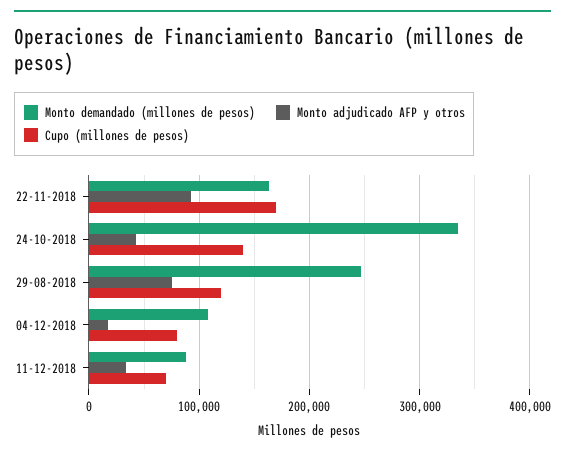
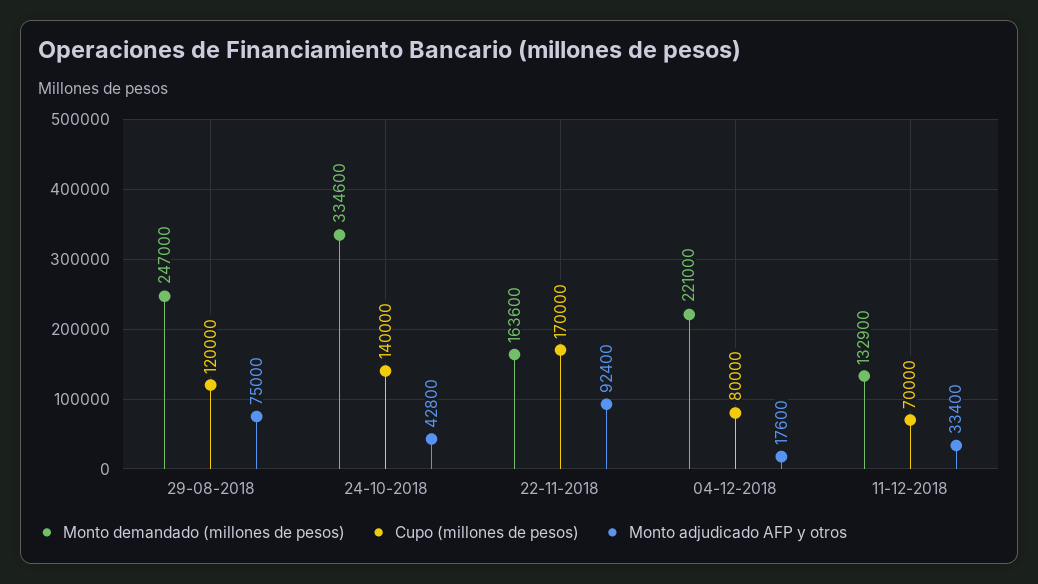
Monto demandado (millones de pesos), 04-12-2018: 110000 -> 221000
Monto demandado (millones de pesos), 11-12-2018: 90000 -> 132900

